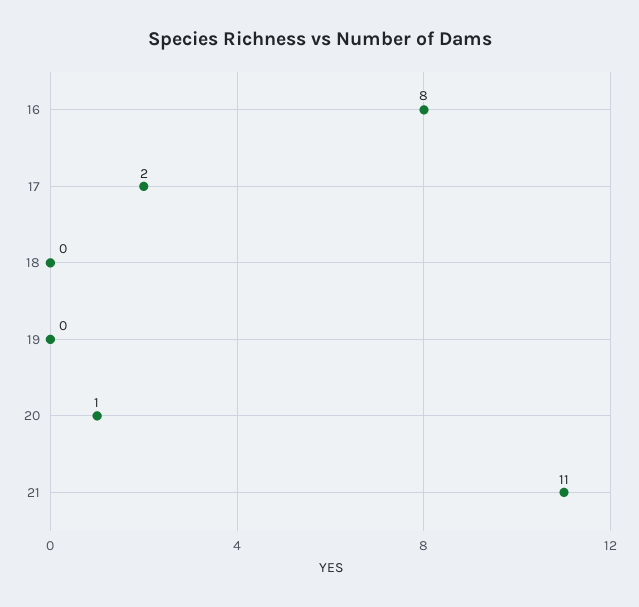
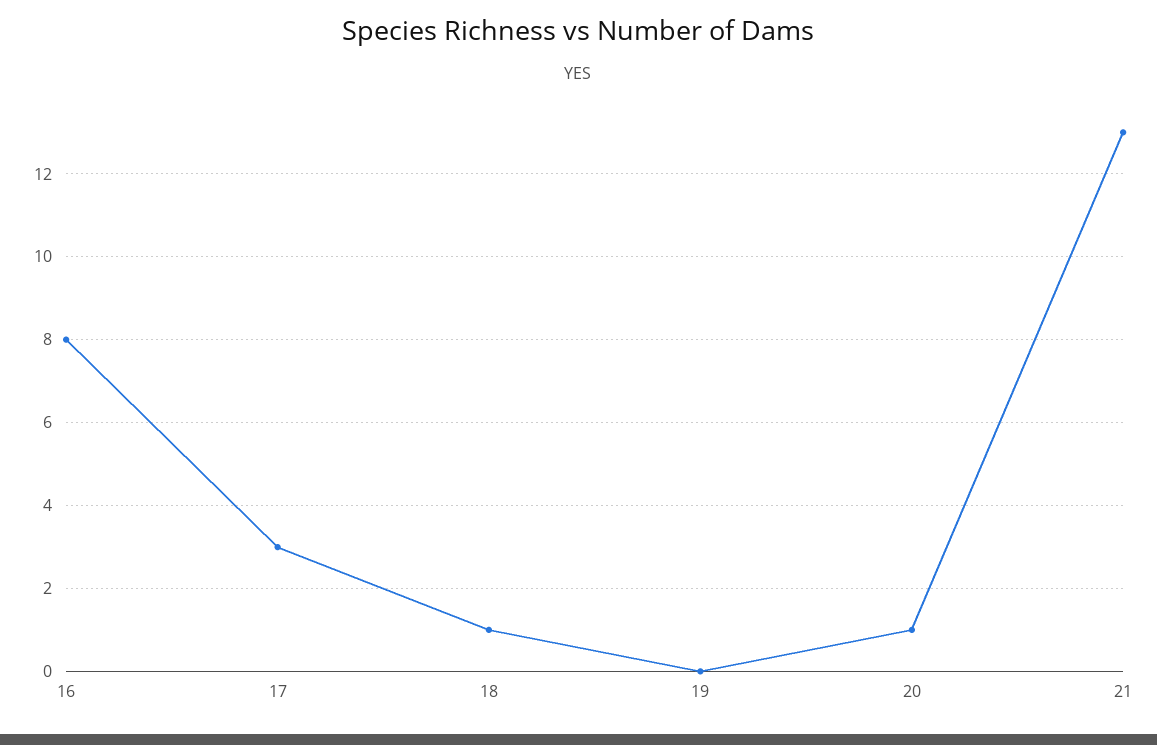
17: 2 -> 3
18: 0 -> 1
21: 11 -> 13

